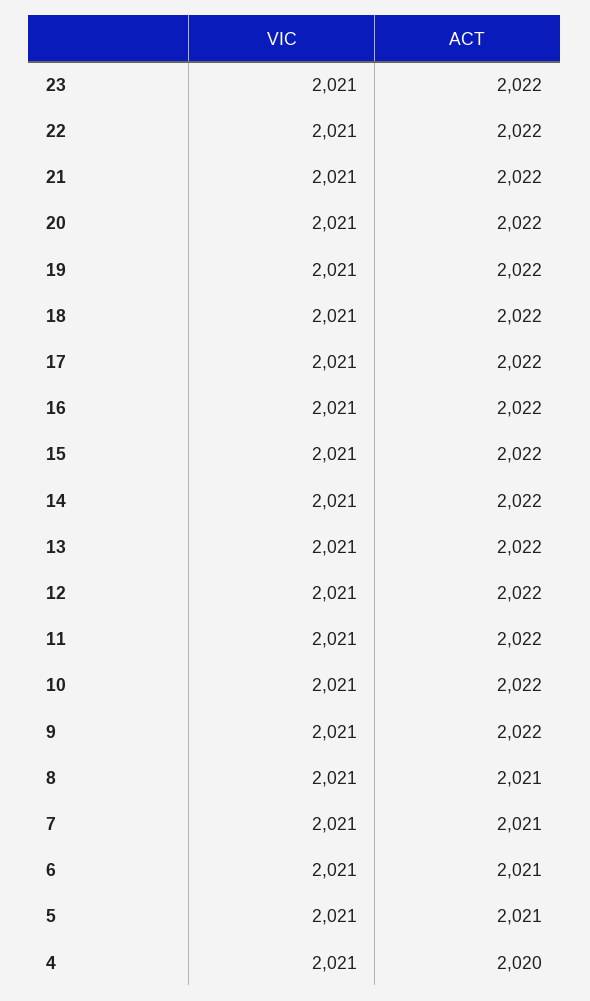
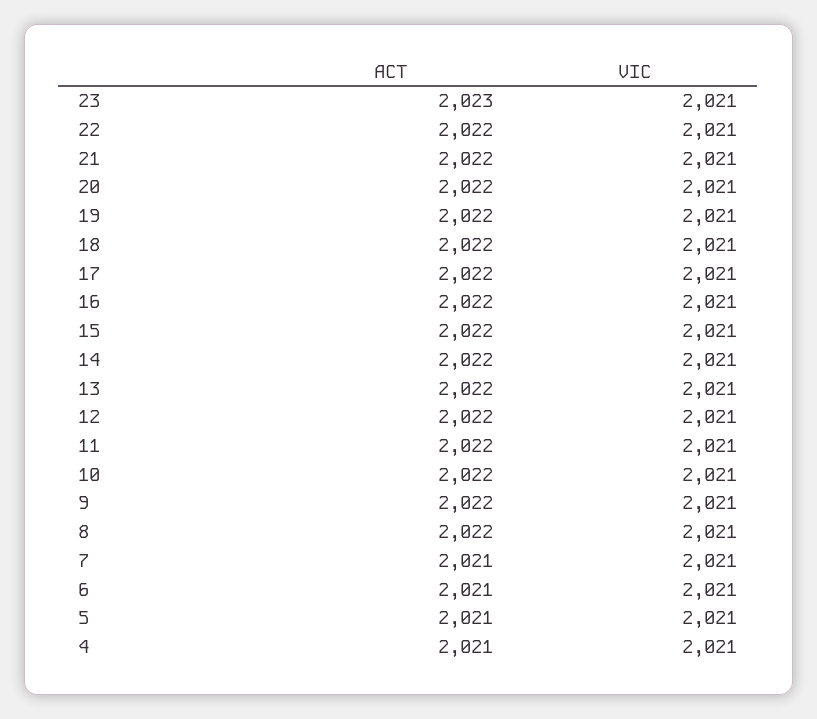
ACT, 23: 2022 -> 2023
ACT, 8: 2021 -> 2022
ACT, 4: 2020 -> 2021

